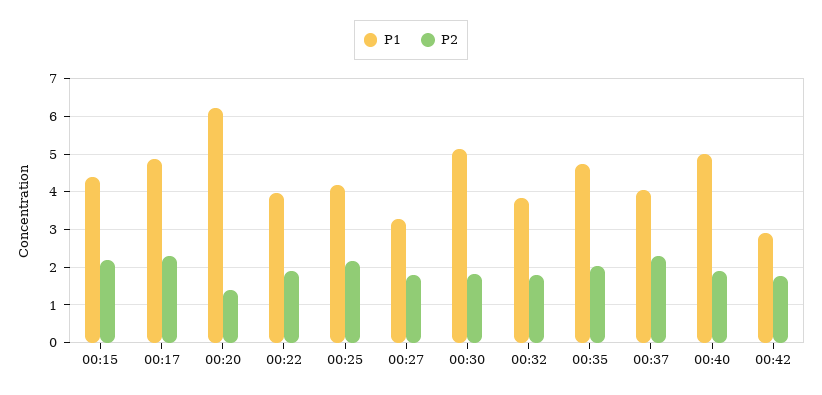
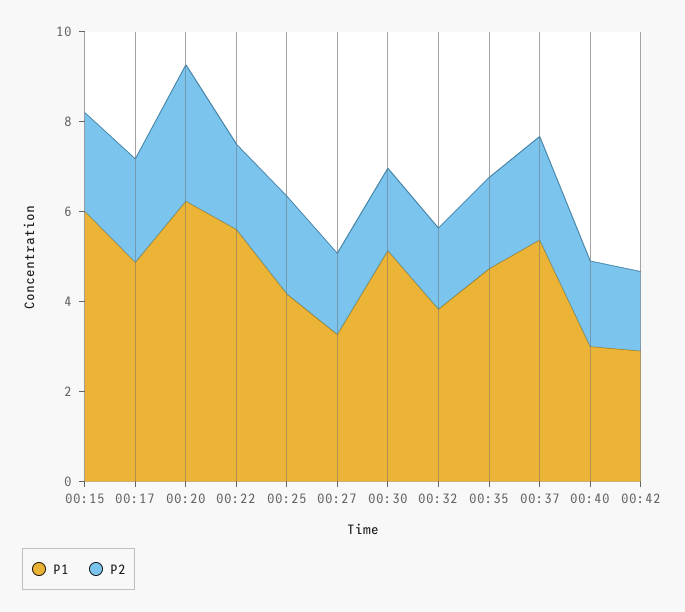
P1, 00:15: 4.4 -> 6
P2, 00:20: 1.4 -> 3
P1, 00:22: 4 -> 5.5
P1, 00:37: 4 -> 5.5
P1, 00:40: 5 -> 3

